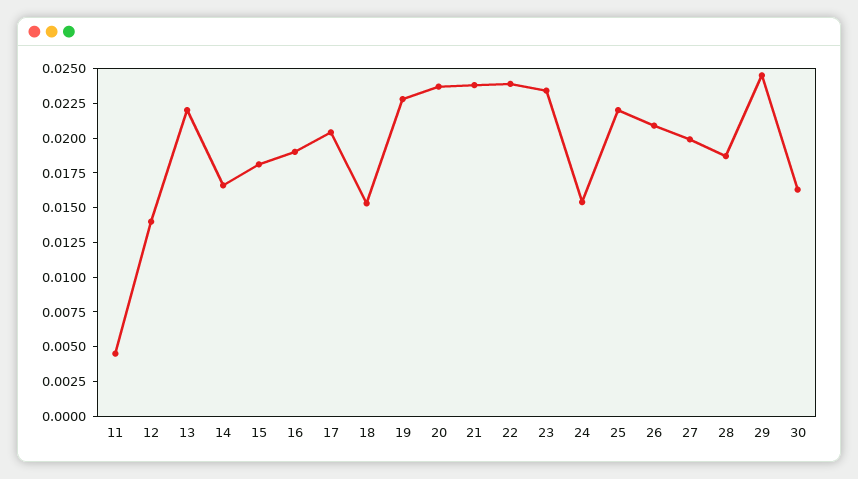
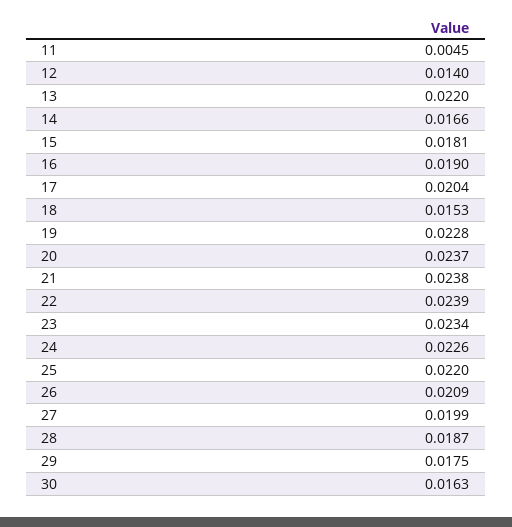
24: 0.015 -> 0.0226
29: 0.025 -> 0.0175

